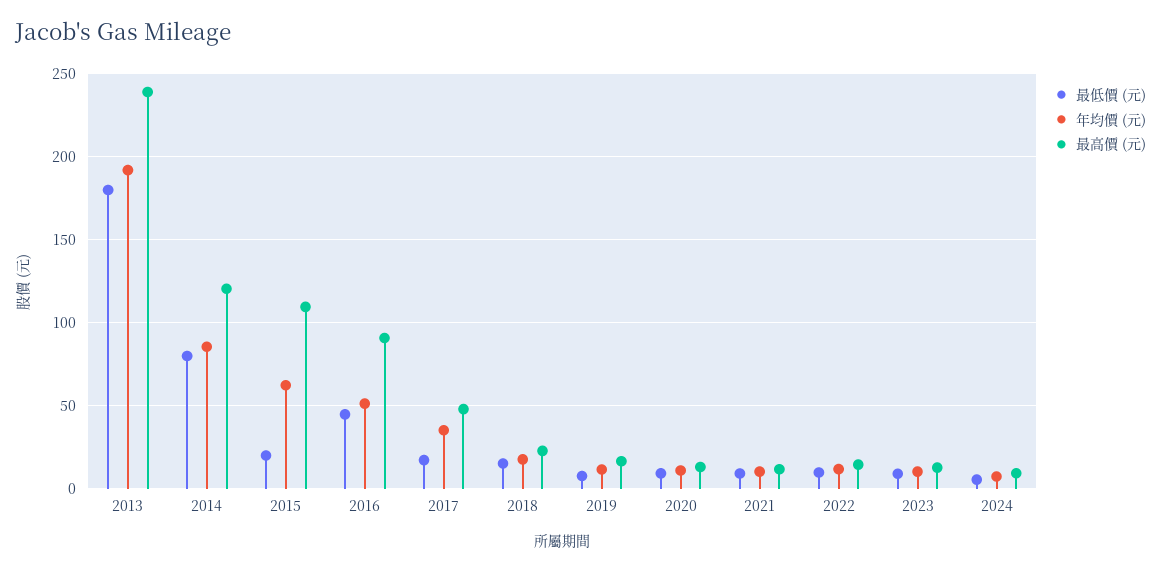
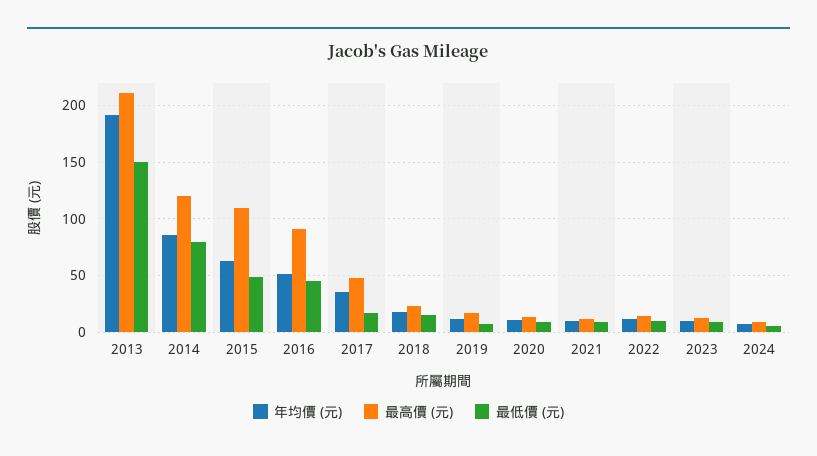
最低價 (元), 2013: 180 -> 150
最高價 (元), 2013: 240 -> 210
最低價 (元), 2015: 20 -> 50

